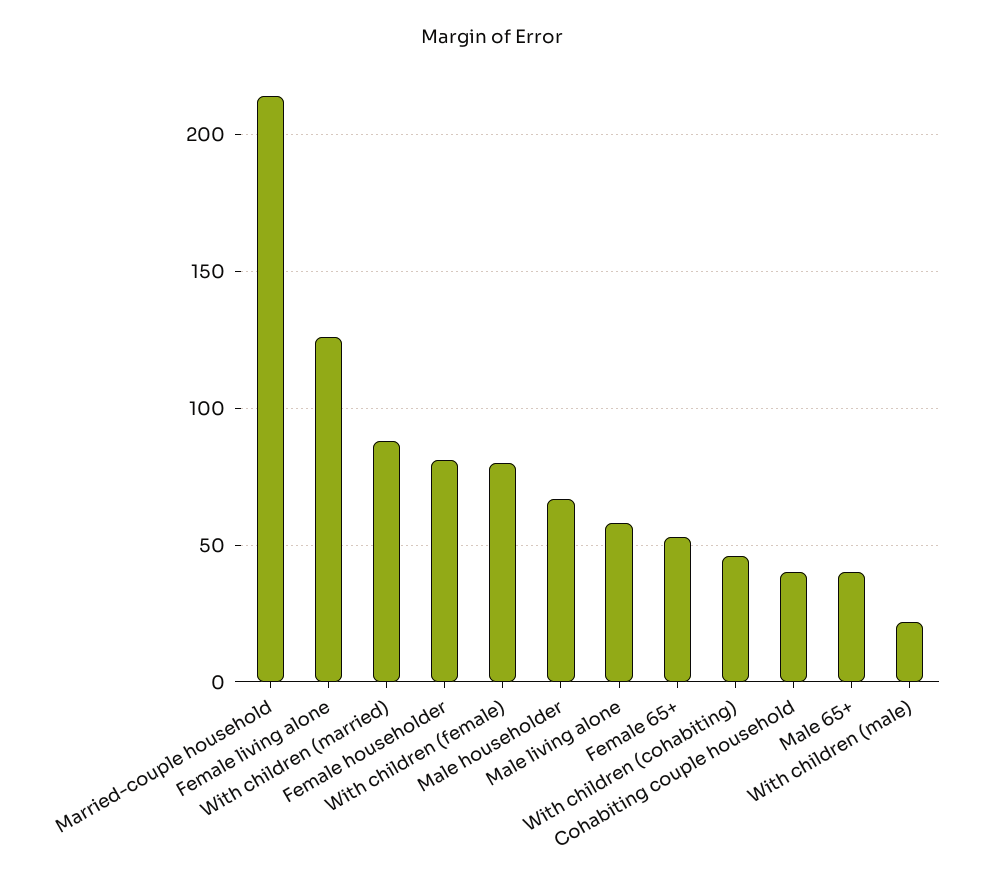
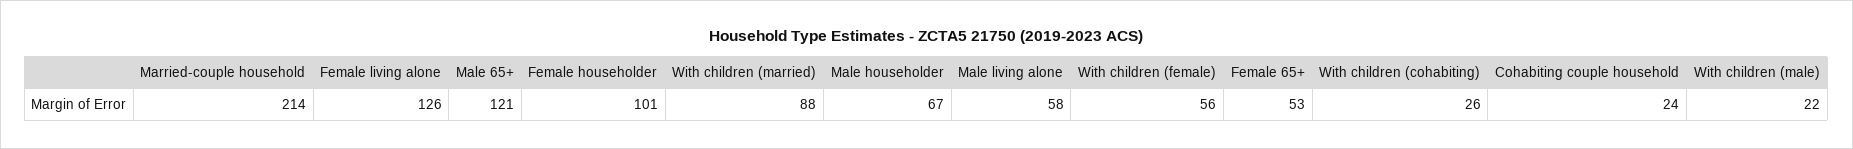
Female householder: 80 -> 101
With children (female): 80 -> 56
With children (cohabiting): 45 -> 26
Cohabiting couple household: 40 -> 24
Male 65+: 40 -> 121

